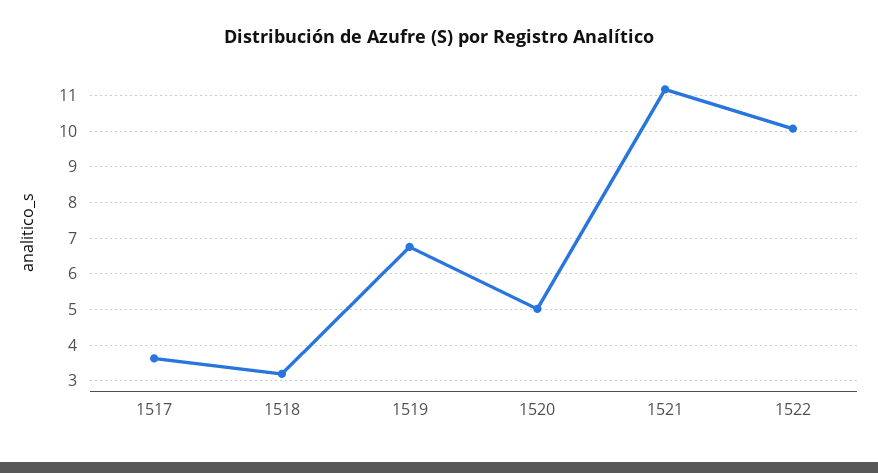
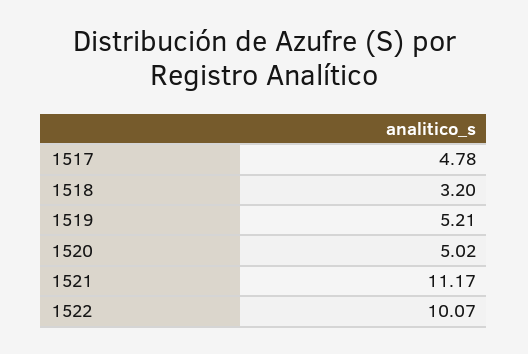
1517: 3.6 -> 4.78
1519: 6.8 -> 5.21

